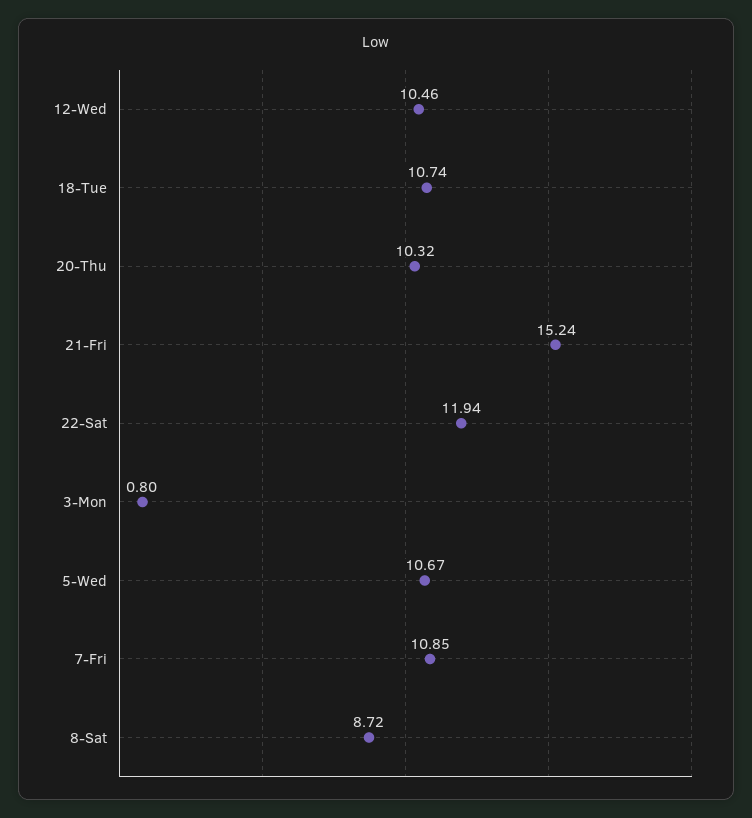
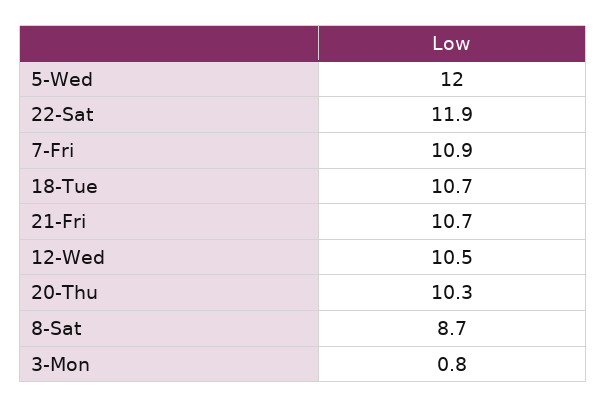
21-Fri: 15.24 -> 10.7
5-Wed: 10.67 -> 12

